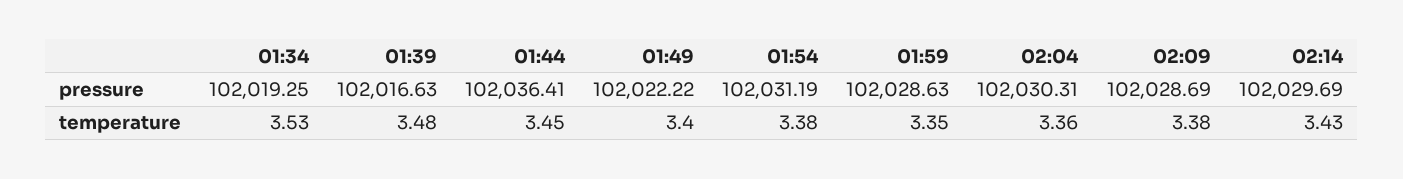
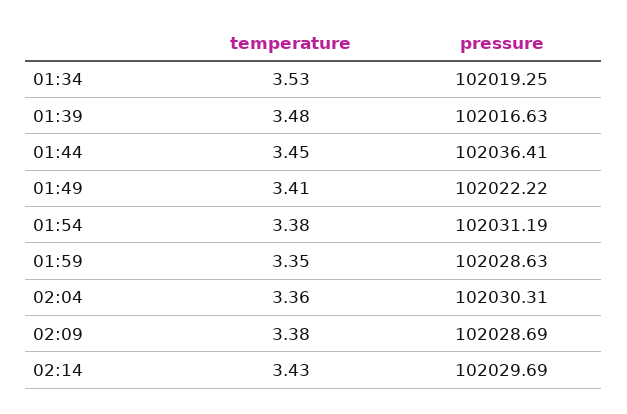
01:49, temperature: 3.4 -> 3.41

